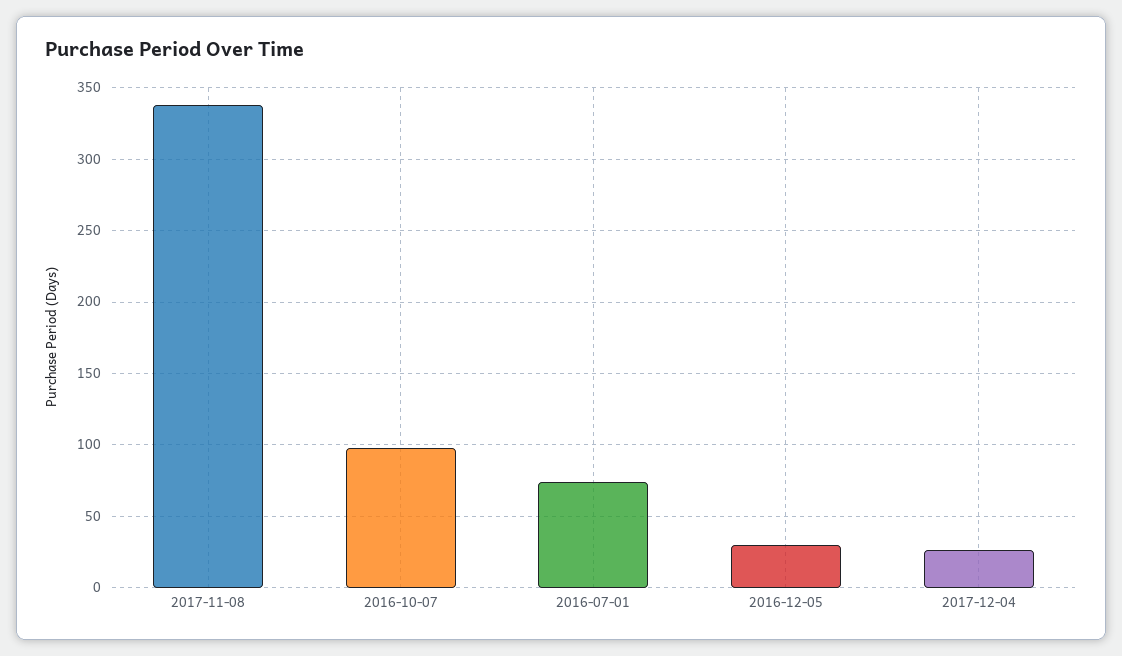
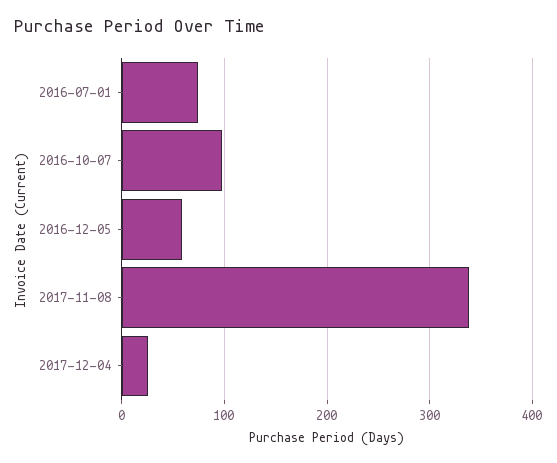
2016-12-05: 30 -> 60

